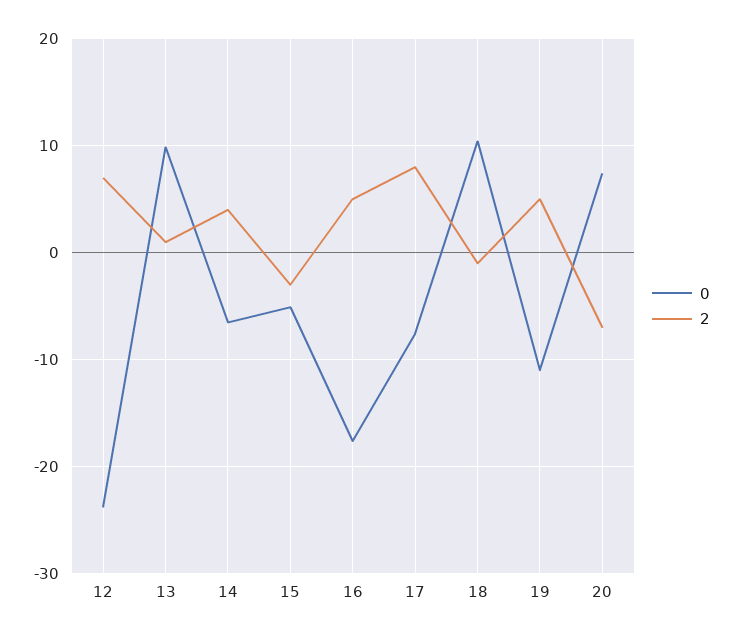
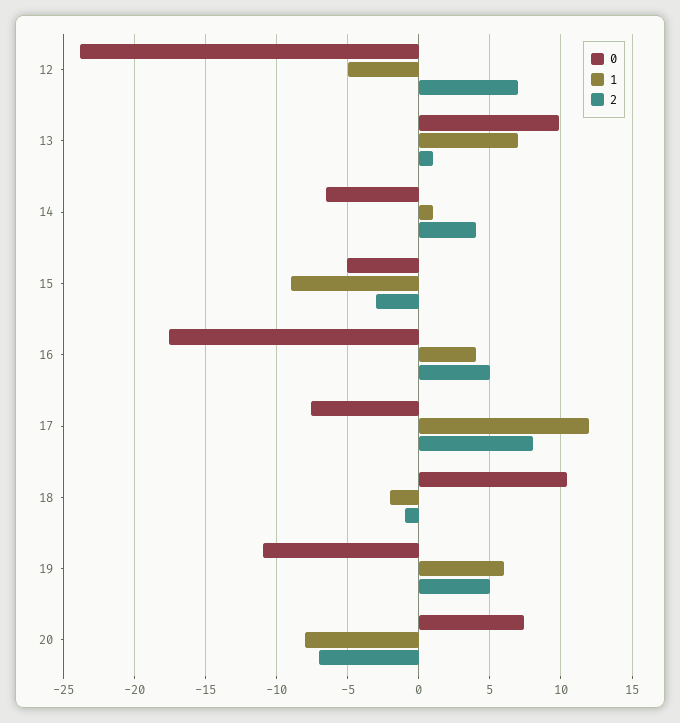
1, 12: none -> -5
1, 13: none -> 7
1, 14: none -> 1
1, 15: none -> -9
1, 16: none -> 4
1, 17: none -> 12
1, 18: none -> -2
1, 19: none -> 6
1, 20: none -> -8

